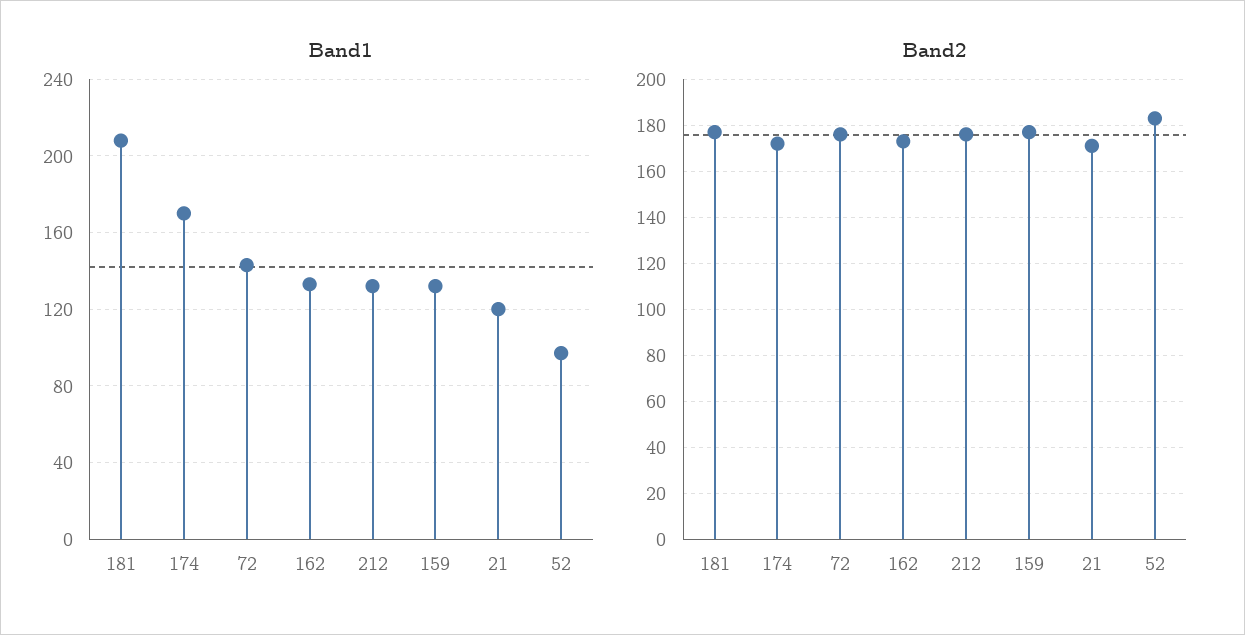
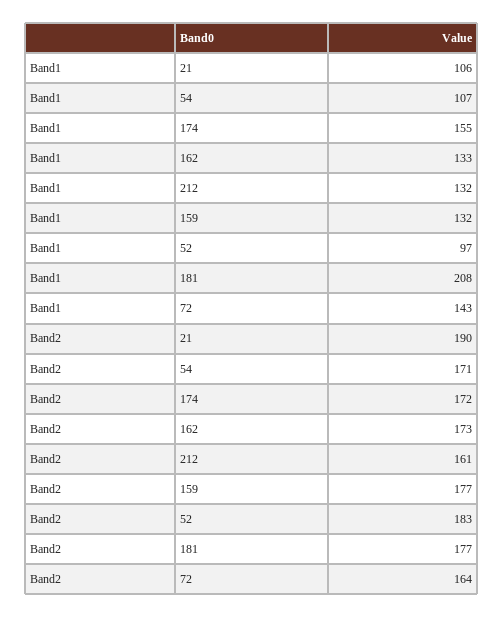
Band1, 174: 170 -> 155
Band1, 21: 120 -> 106
Band2, 72: 175 -> 164
Band2, 212: 175 -> 161
Band2, 21: 170 -> 190
Band1, 54: none -> 107
Band2, 54: none -> 171

